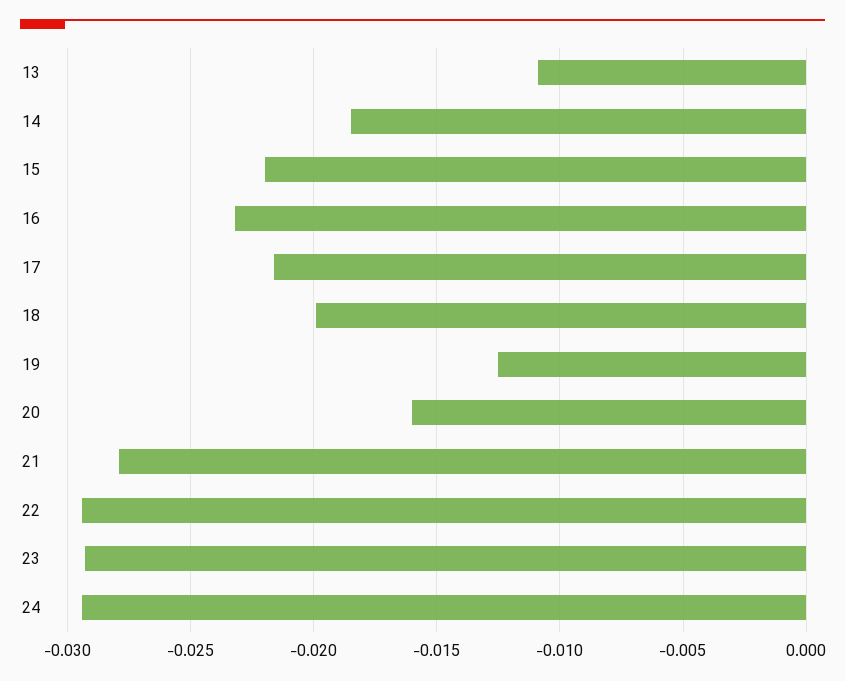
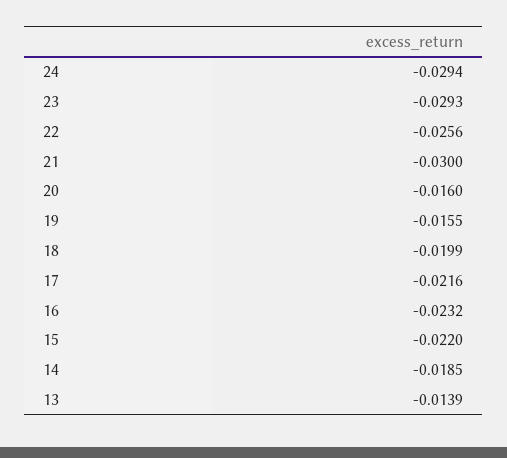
13: -0.011 -> -0.0139
19: -0.0125 -> -0.0155
21: -0.028 -> -0.03
22: -0.0295 -> -0.0256

